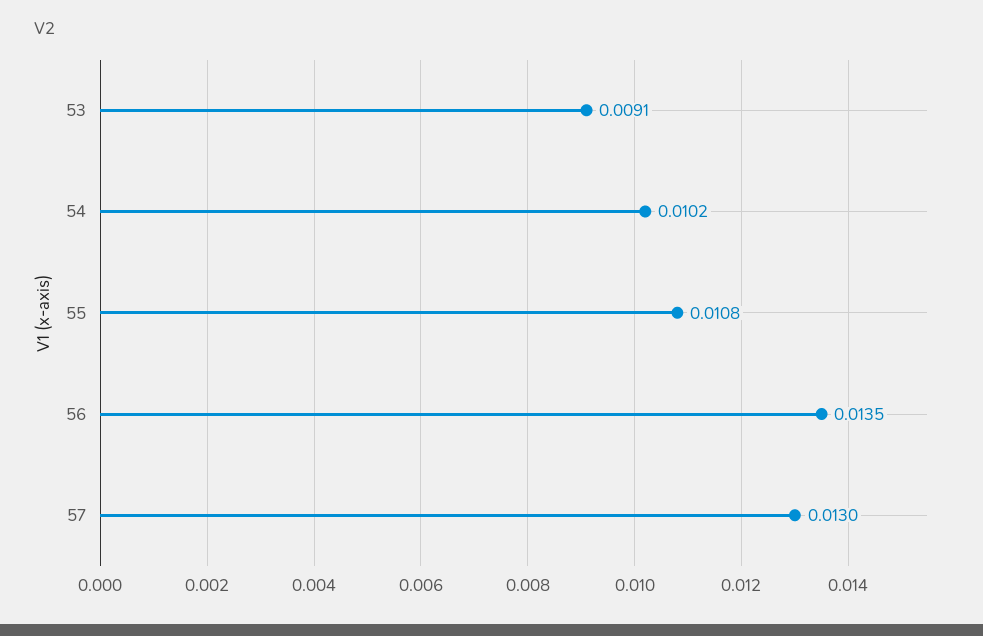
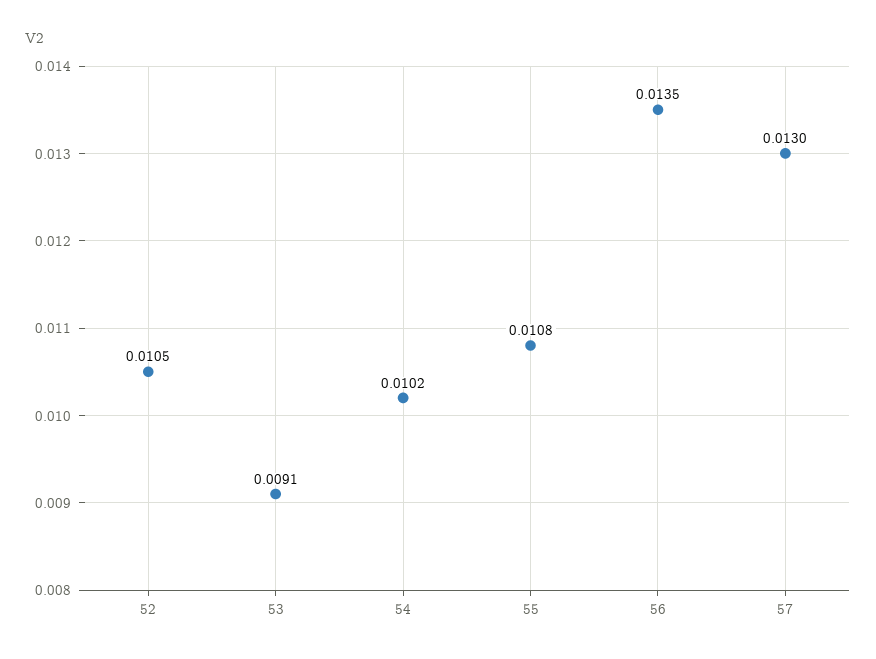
52: none -> 0.0105

